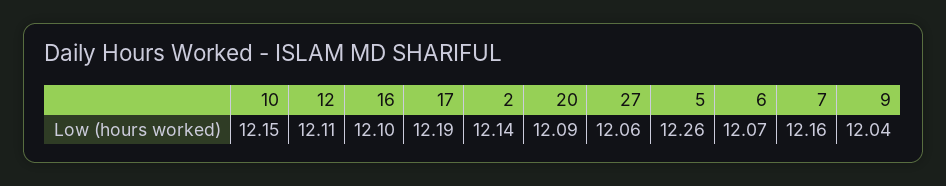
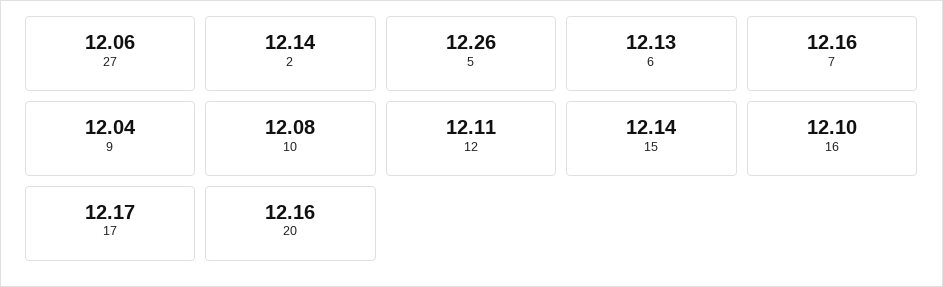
10: 12.15 -> 12.08
17: 12.19 -> 12.17
20: 12.09 -> 12.16
6: 12.07 -> 12.13
15: none -> 12.14

